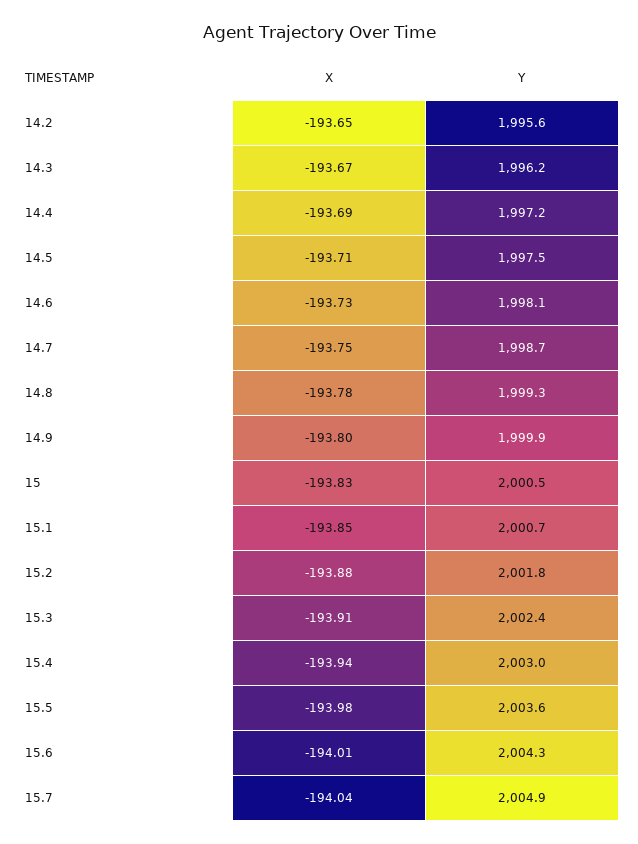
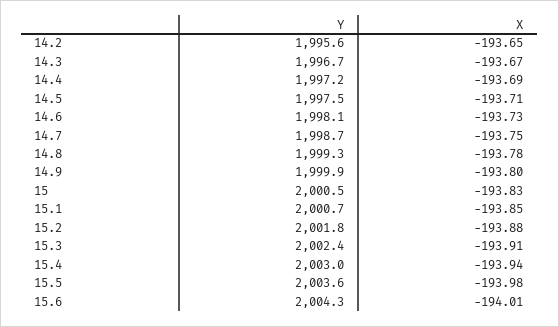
Y, 14.3: 1996.2 -> 1996.7
X, 15.7: -194.04 -> none
Y, 15.7: 2004.9 -> none

